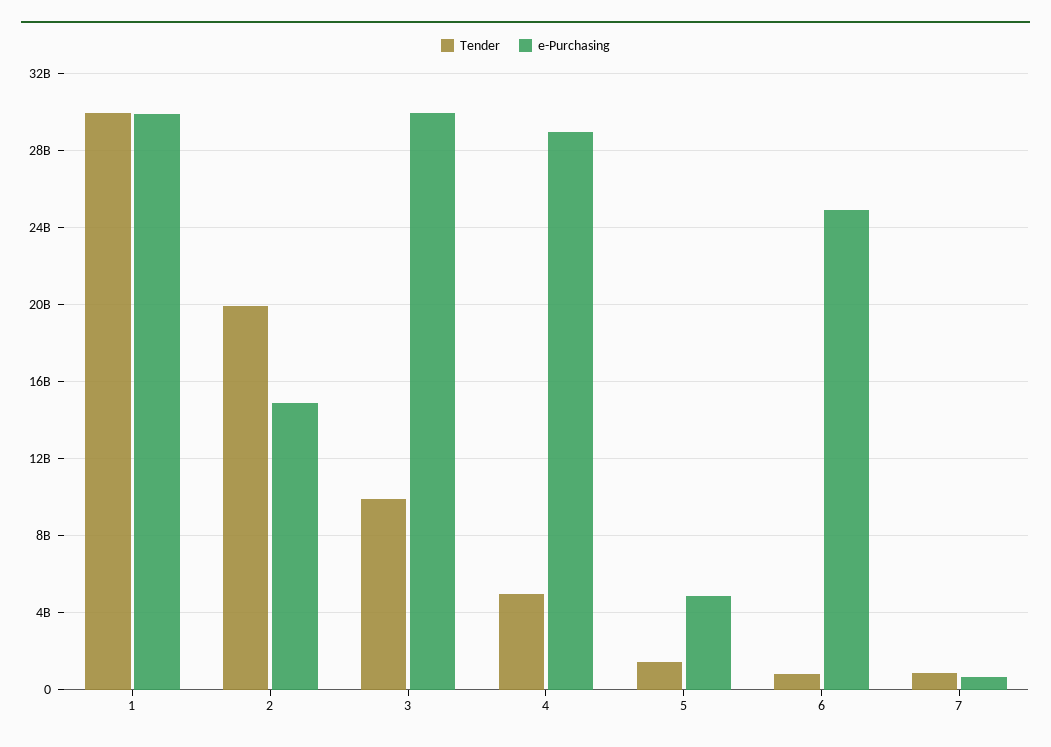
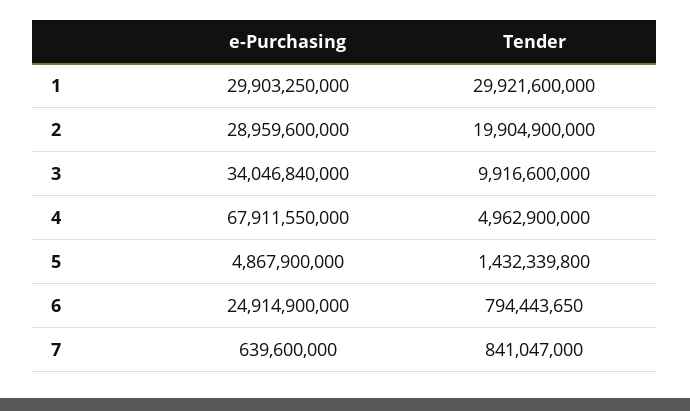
e-Purchasing, 2: 15000000000 -> 28959600000
e-Purchasing, 3: 30000000000 -> 34046840000
e-Purchasing, 4: 29000000000 -> 67911550000

